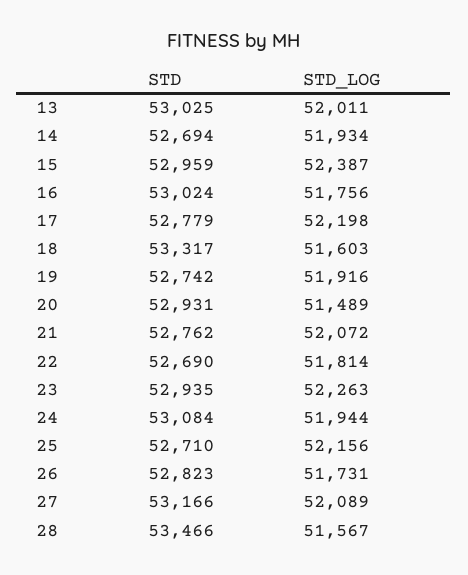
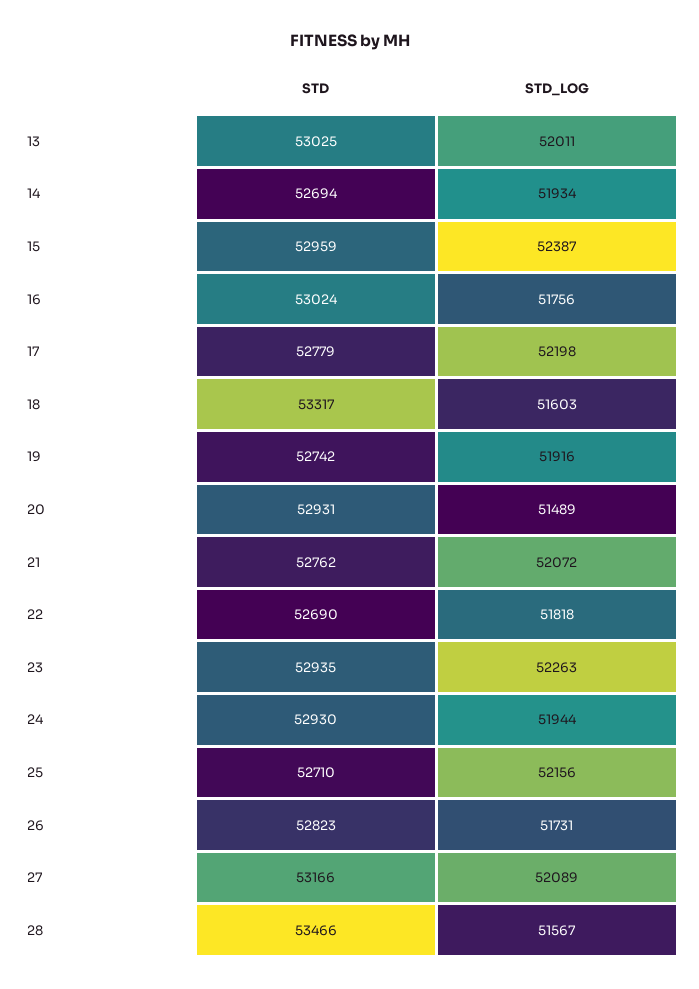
STD_LOG, 22: 51814 -> 51818
STD, 24: 53084 -> 52930

